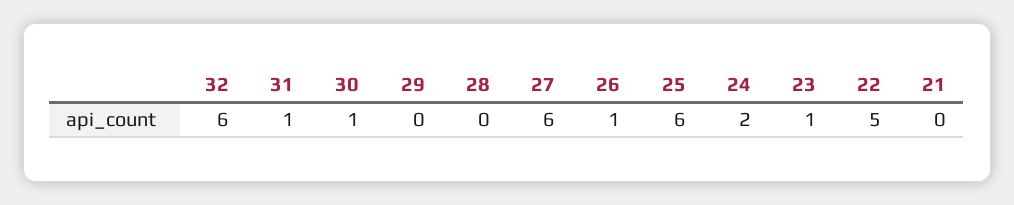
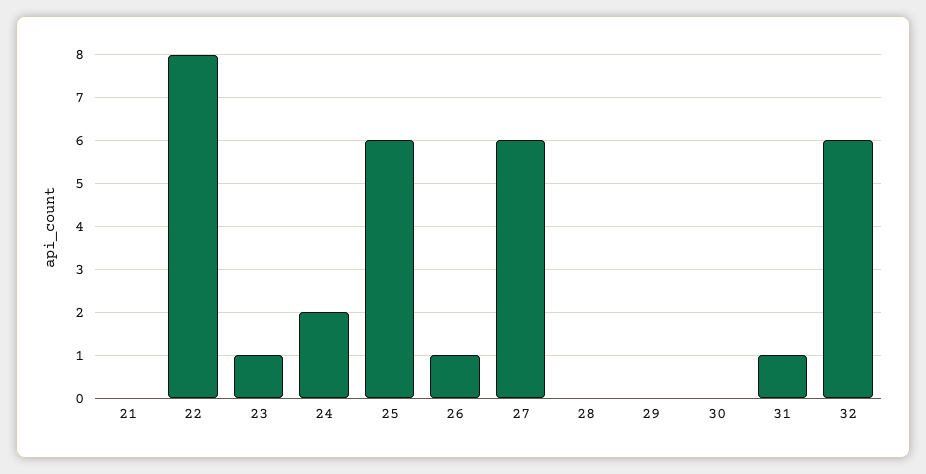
30: 1 -> 0
22: 5 -> 8

